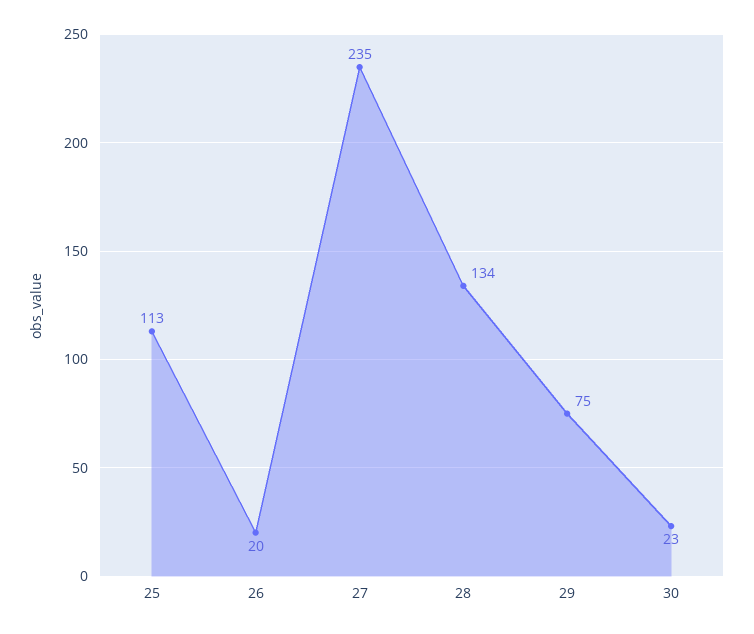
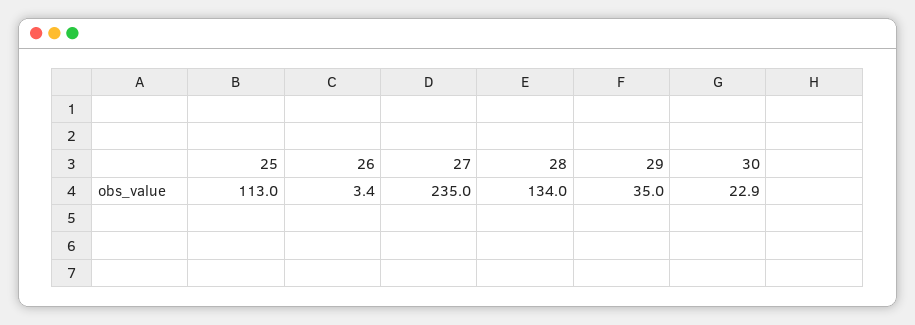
26: 20 -> 3.4
29: 75 -> 35

